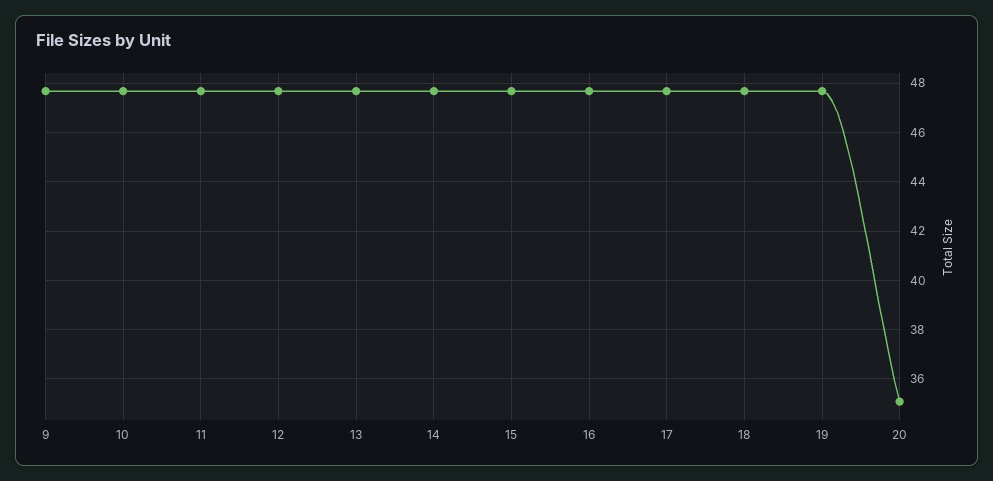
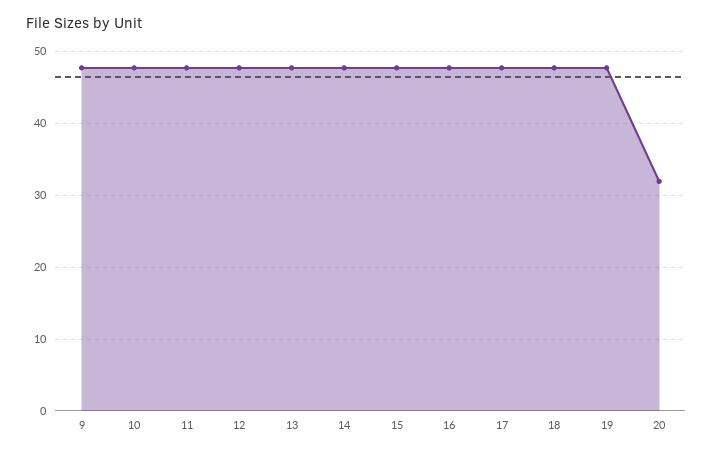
20: 35 -> 32

